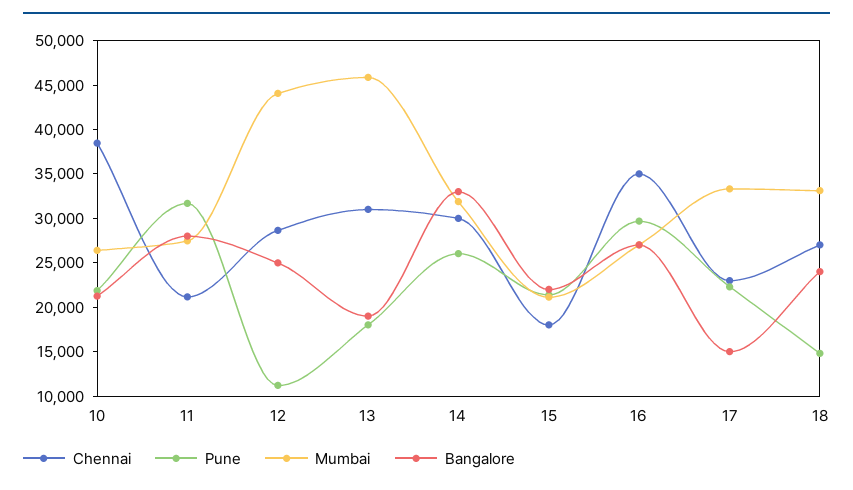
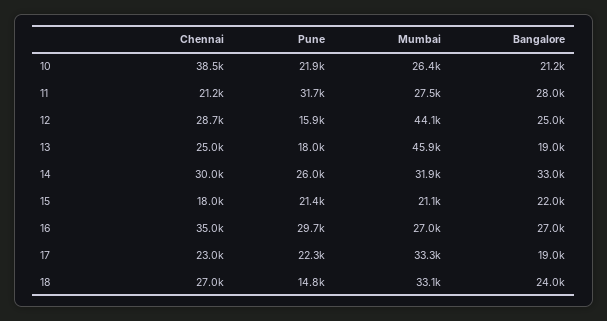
Pune, 12: 11000 -> 15900
Chennai, 13: 31000 -> 25000
Bangalore, 17: 15000 -> 19000

